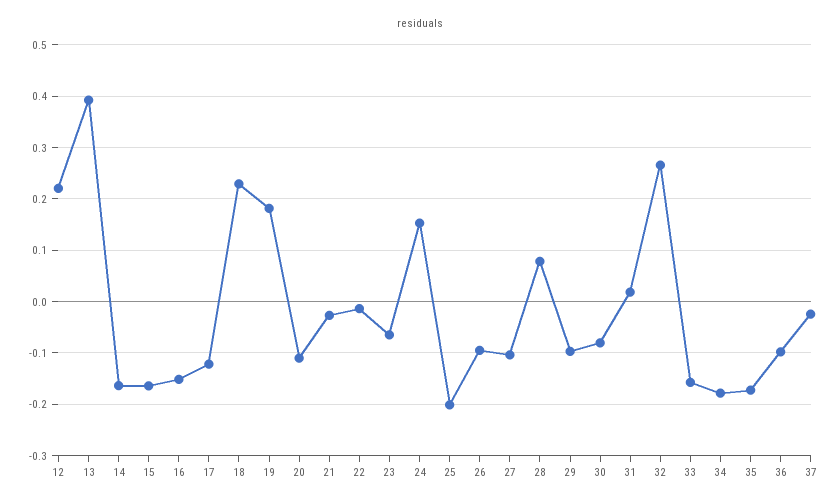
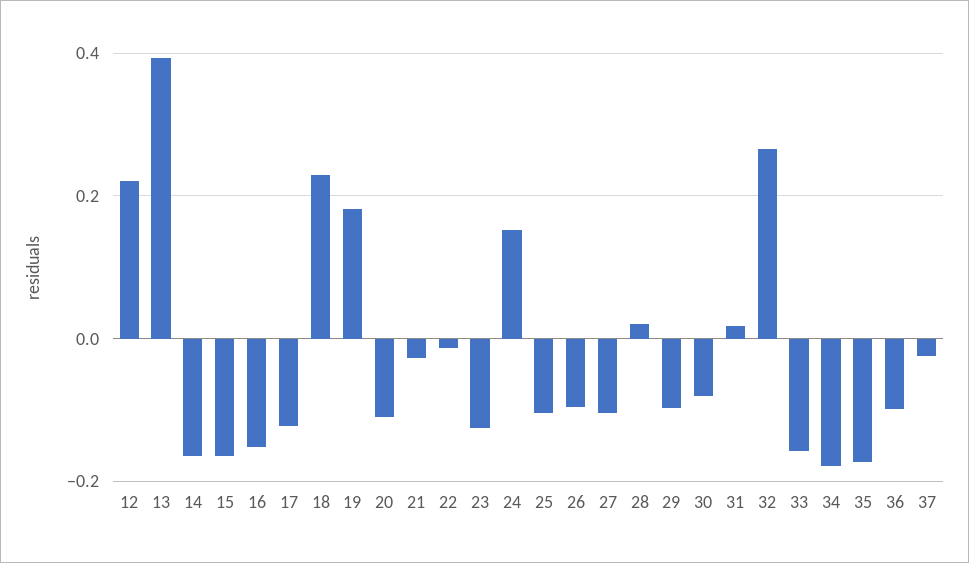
23: -0.06 -> -0.12
25: -0.2 -> -0.1
28: 0.08 -> 0.02

